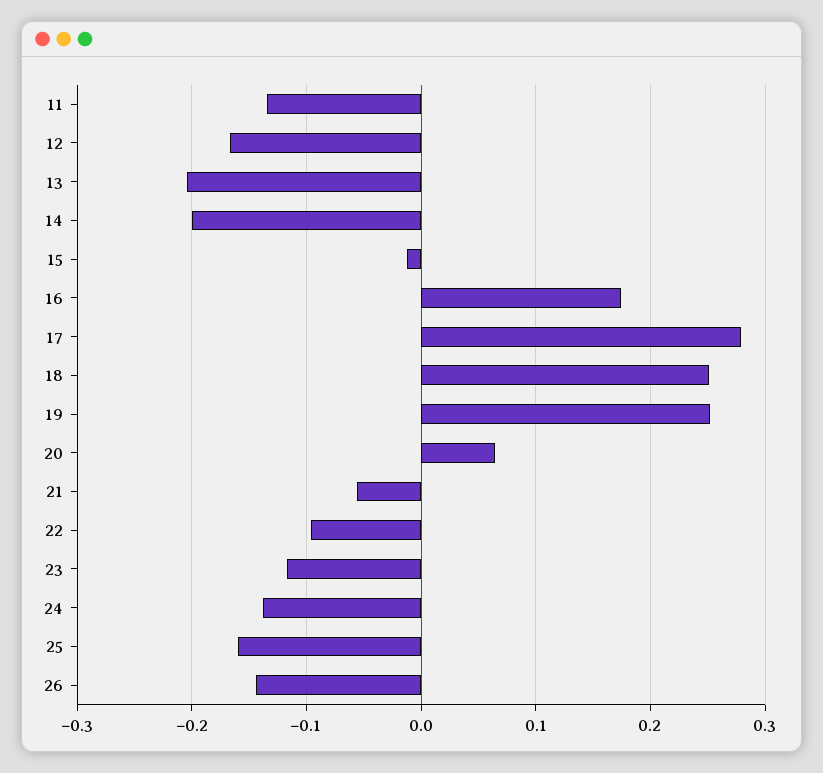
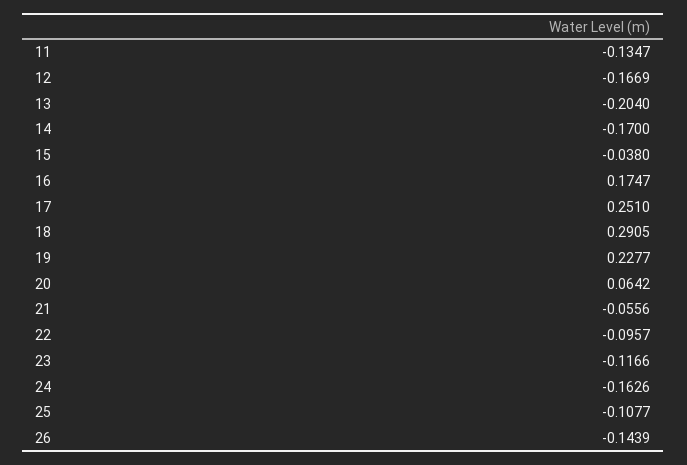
14: -0.2 -> -0.17
15: -0.01 -> -0.038
17: 0.28 -> 0.251
18: 0.25 -> 0.2905
19: 0.25 -> 0.2277
24: -0.14 -> -0.1626
25: -0.16 -> -0.1077

